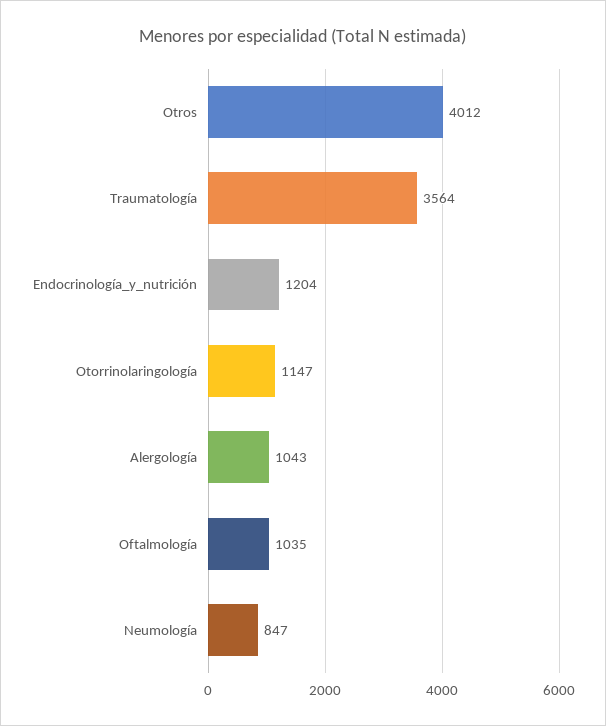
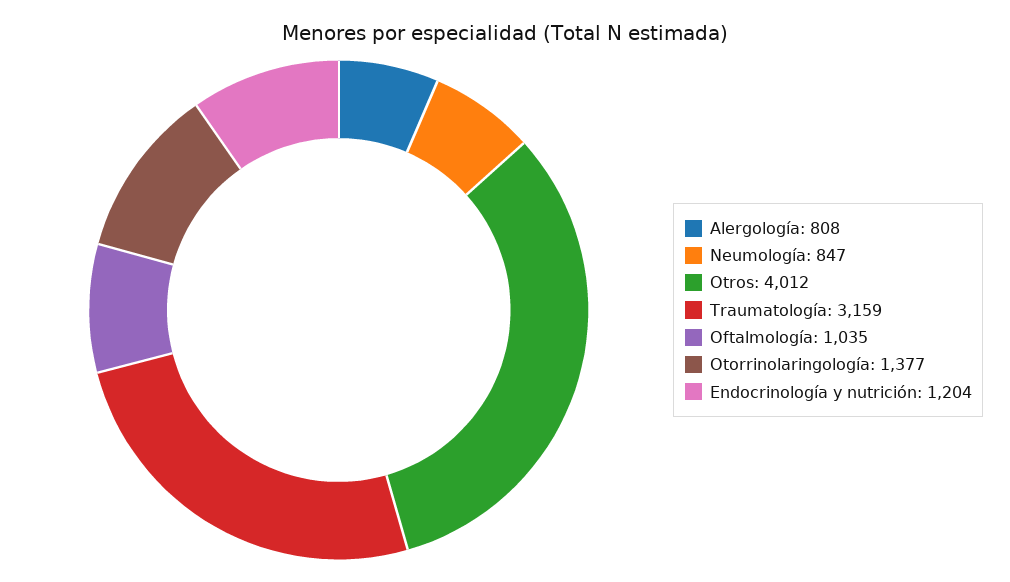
Traumatología: 3564 -> 3159
Otorrinolaringología: 1147 -> 1377
Alergología: 1043 -> 808

